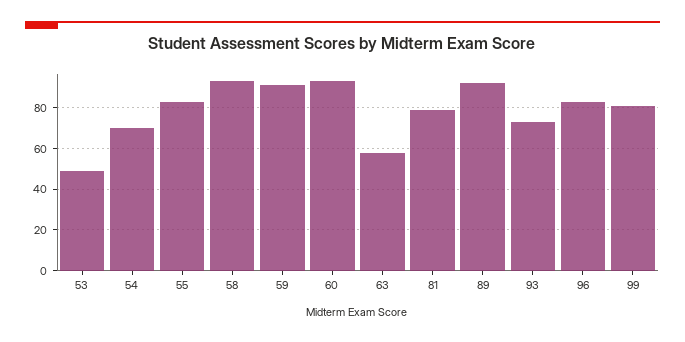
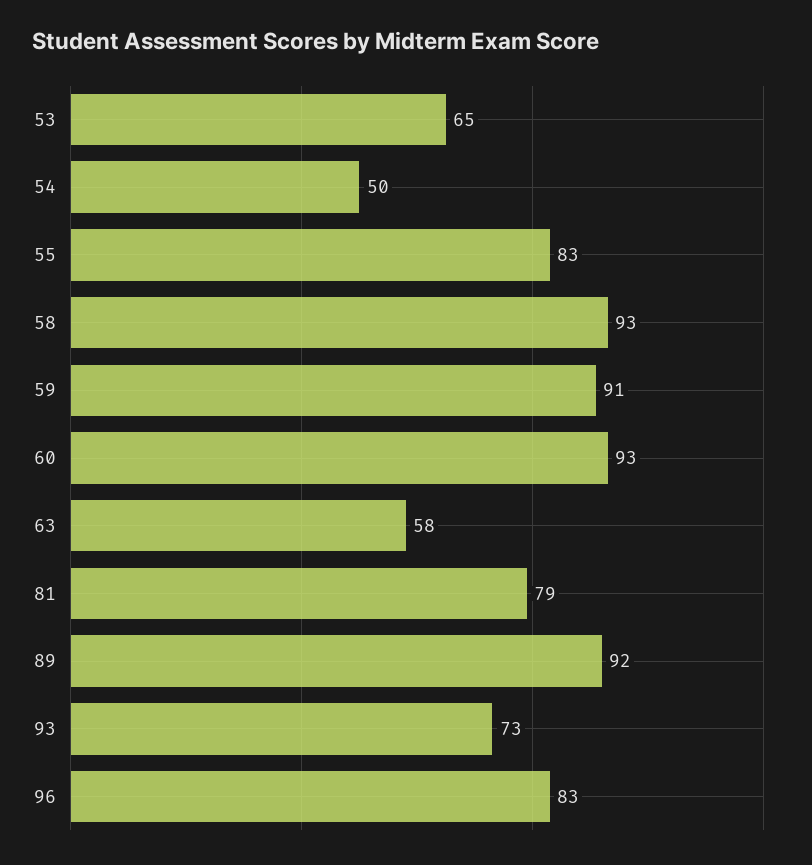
53: 50 -> 65
54: 70 -> 50
99: 80 -> none

